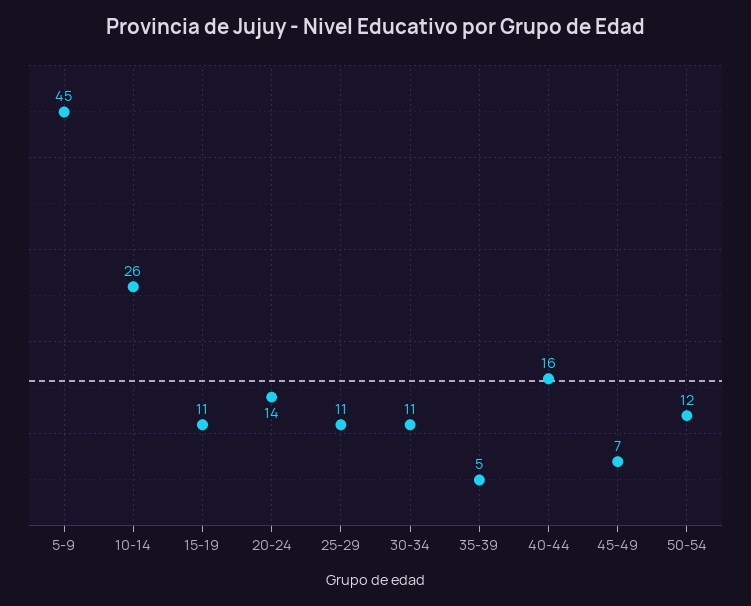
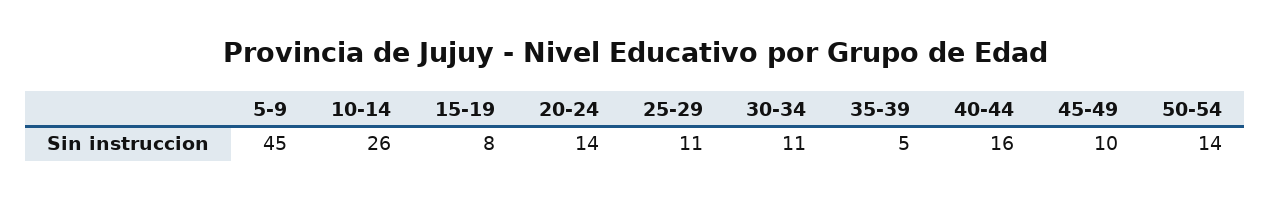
15-19: 11 -> 8
45-49: 7 -> 10
50-54: 12 -> 14

